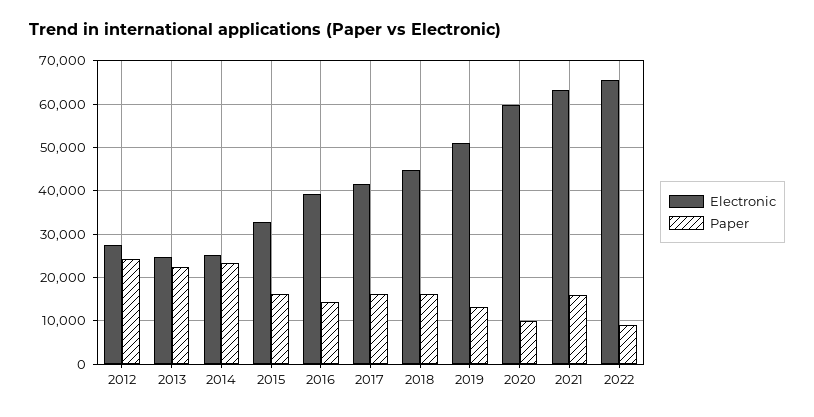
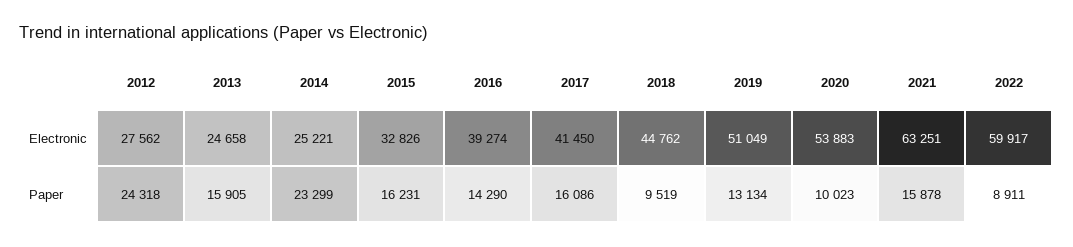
Paper, 2013: 22000 -> 15905
Paper, 2018: 16000 -> 9519
Electronic, 2020: 60000 -> 53883
Electronic, 2022: 66000 -> 59917

